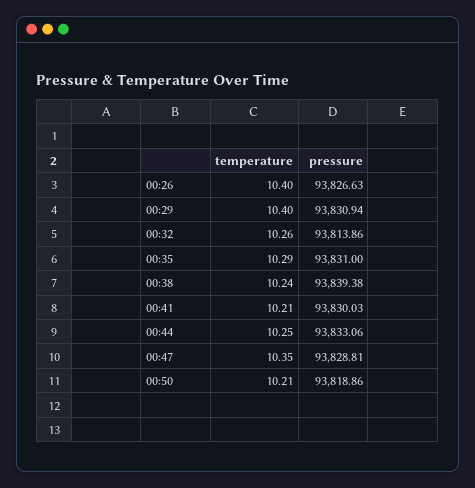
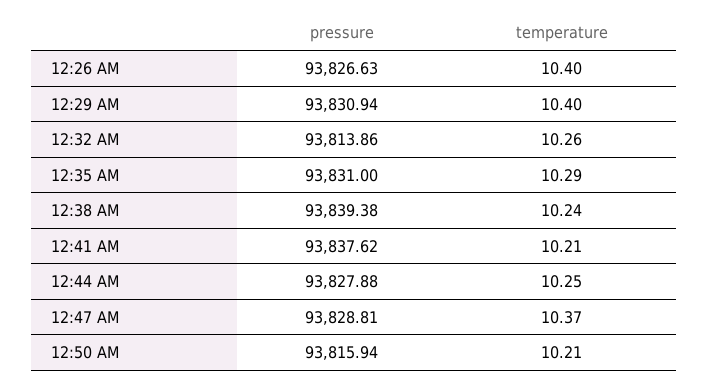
pressure, 00:41: 93830.03 -> 93837.62
pressure, 00:44: 93833.06 -> 93827.88
temperature, 00:47: 10.35 -> 10.37
pressure, 00:50: 93818.86 -> 93815.94

